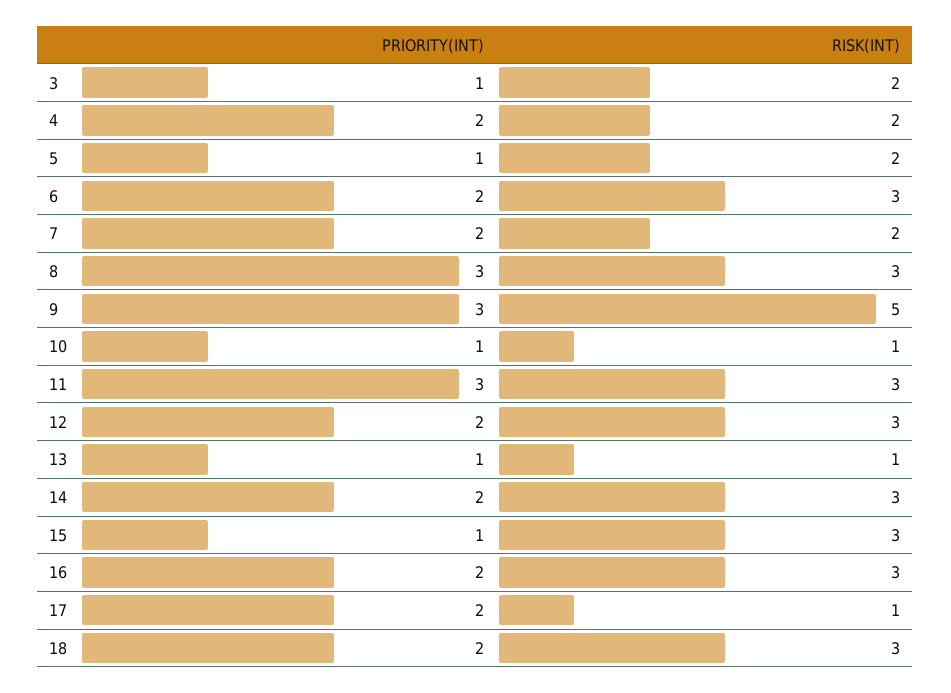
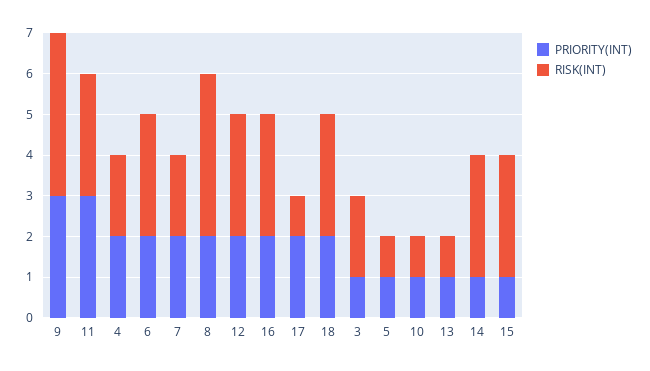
RISK(INT), 5: 2 -> 1
PRIORITY(INT), 8: 3 -> 2
RISK(INT), 8: 3 -> 4
RISK(INT), 9: 5 -> 4
PRIORITY(INT), 14: 2 -> 1

